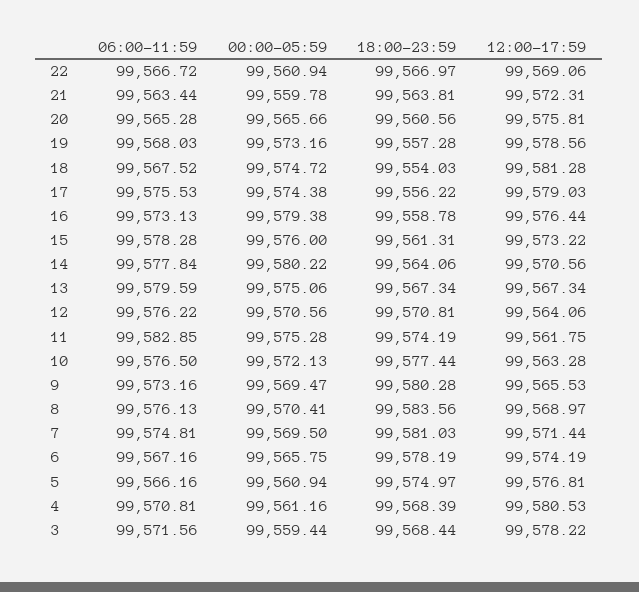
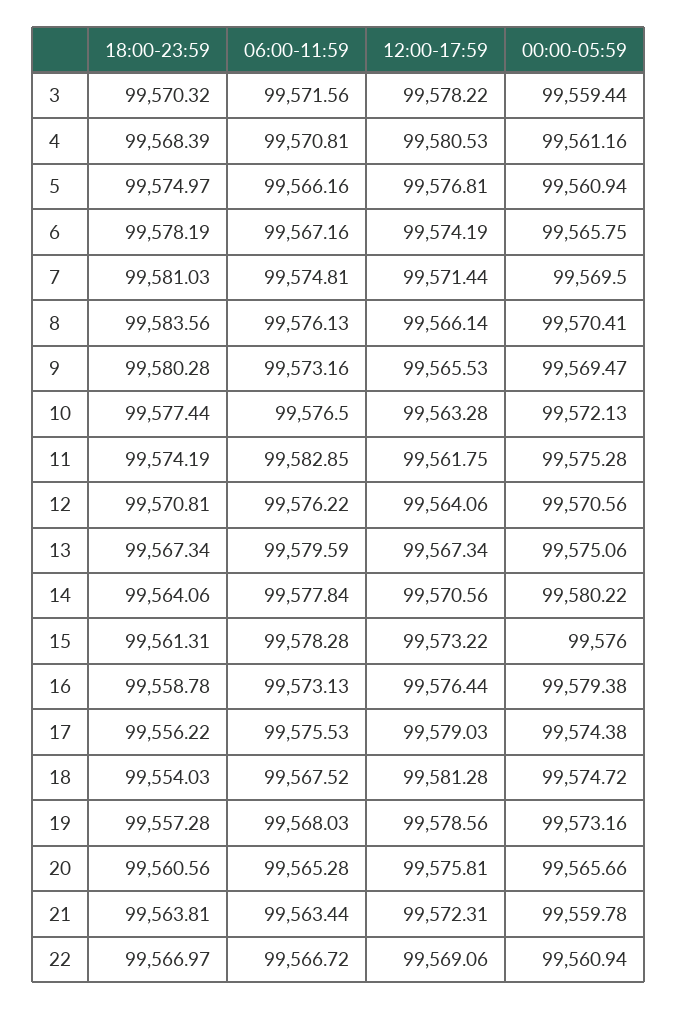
12:00-17:59, 8: 99568.97 -> 99566.14
18:00-23:59, 3: 99568.44 -> 99570.32

